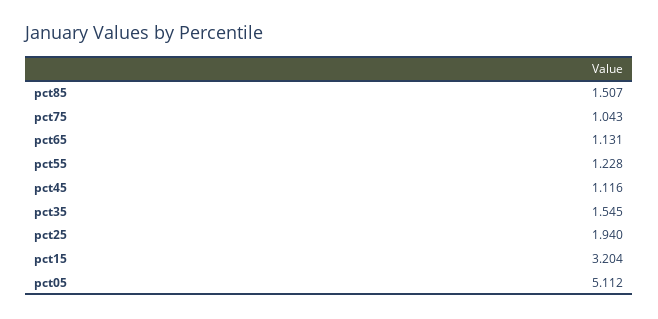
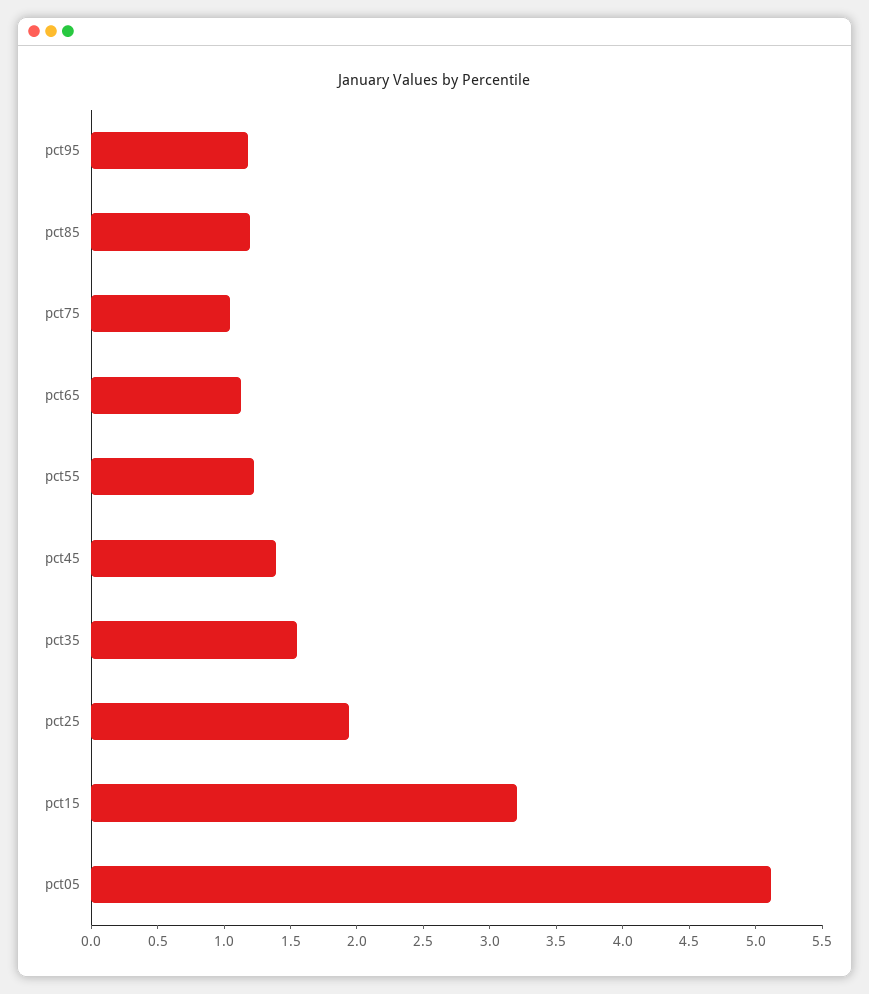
pct85: 1.507 -> 1.2
pct45: 1.116 -> 1.4
pct95: none -> 1.2

